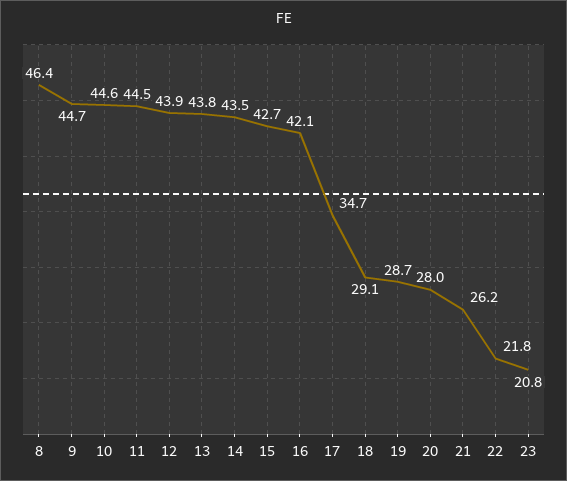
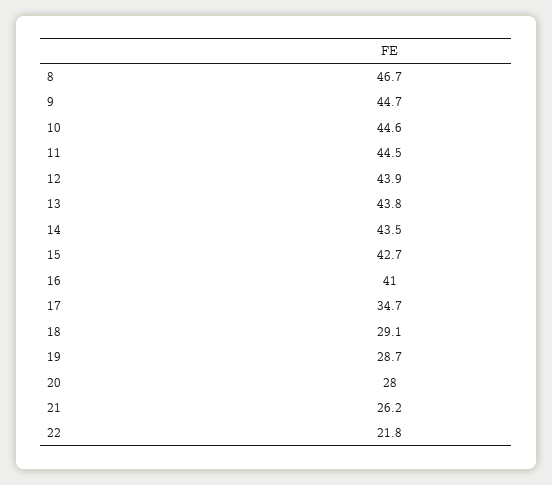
8: 46.4 -> 46.7
16: 42.1 -> 41
23: 20.8 -> none

